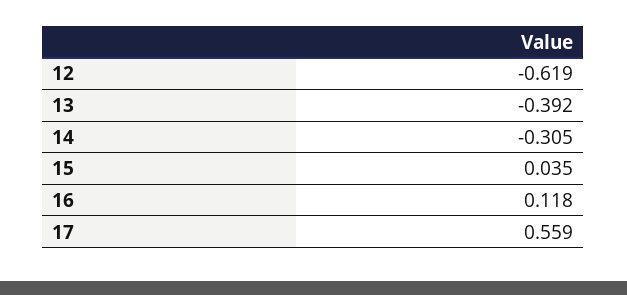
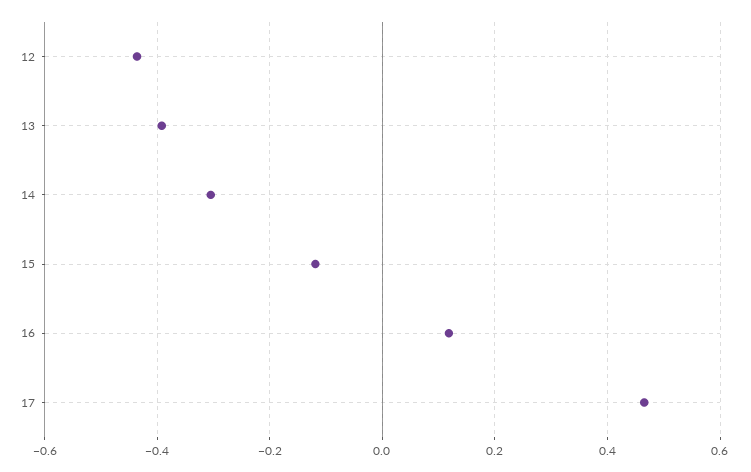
12: -0.619 -> -0.44
15: 0.035 -> -0.12
17: 0.559 -> 0.46

